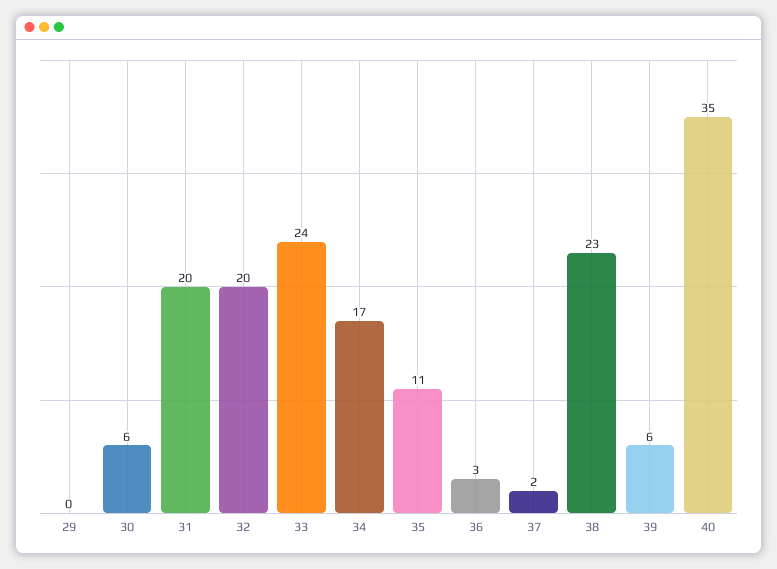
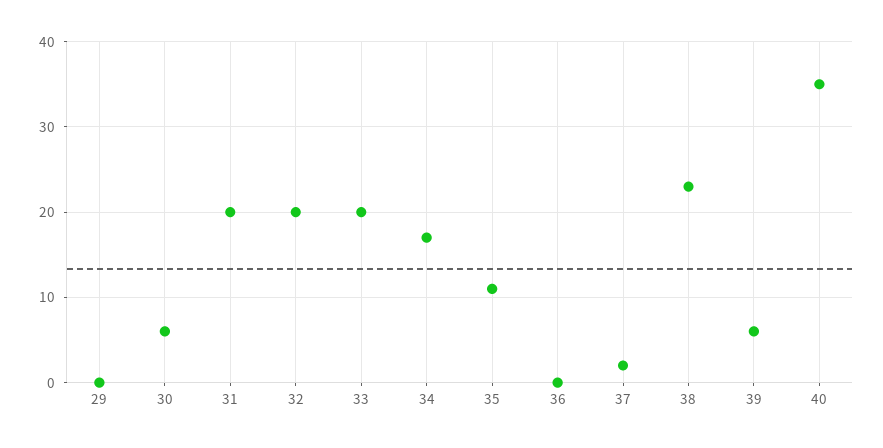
33: 24 -> 20
36: 3 -> 0

